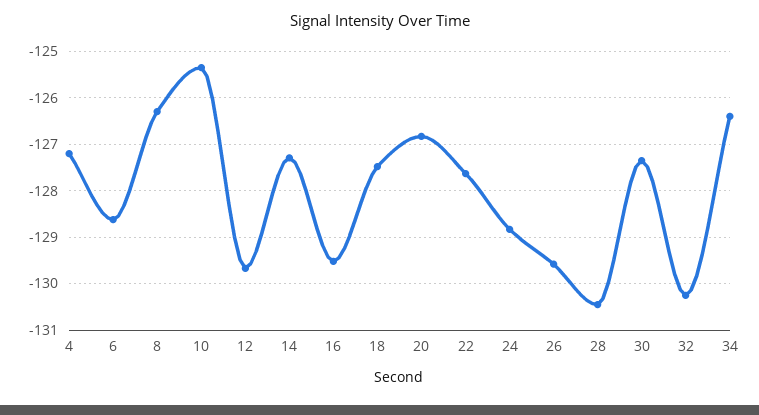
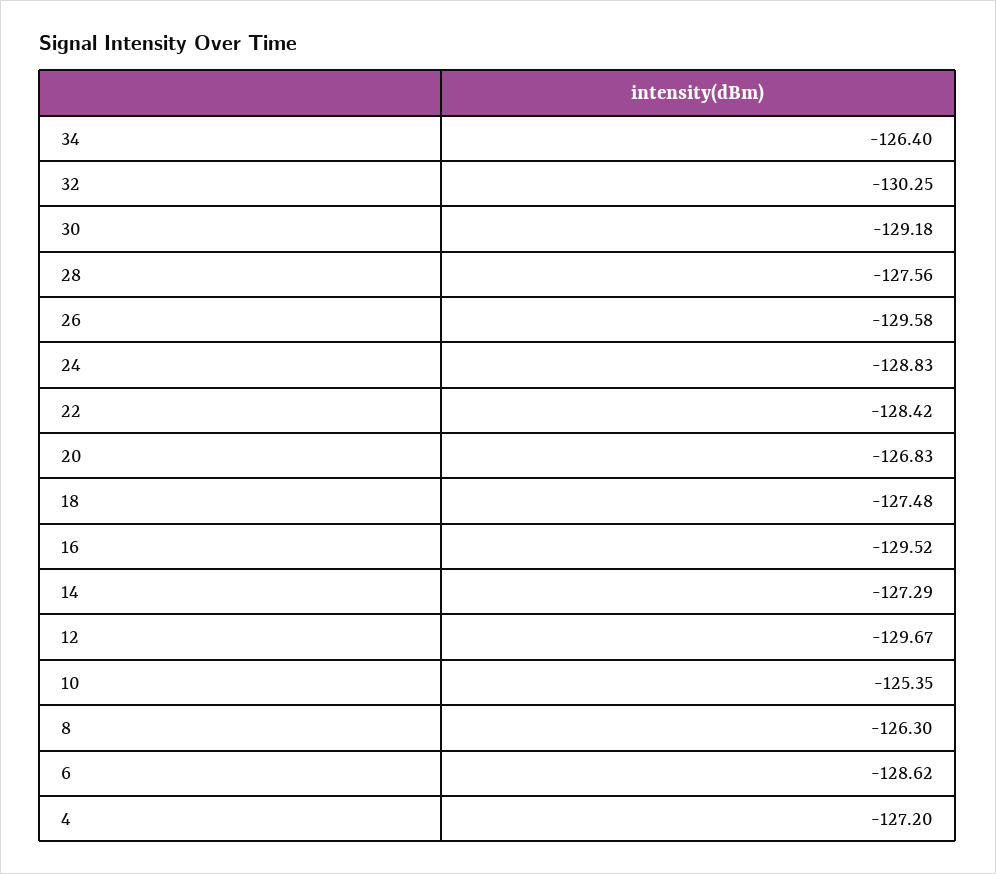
22: -127.6 -> -128.42
28: -130.4 -> -127.56
30: -127.4 -> -129.18

